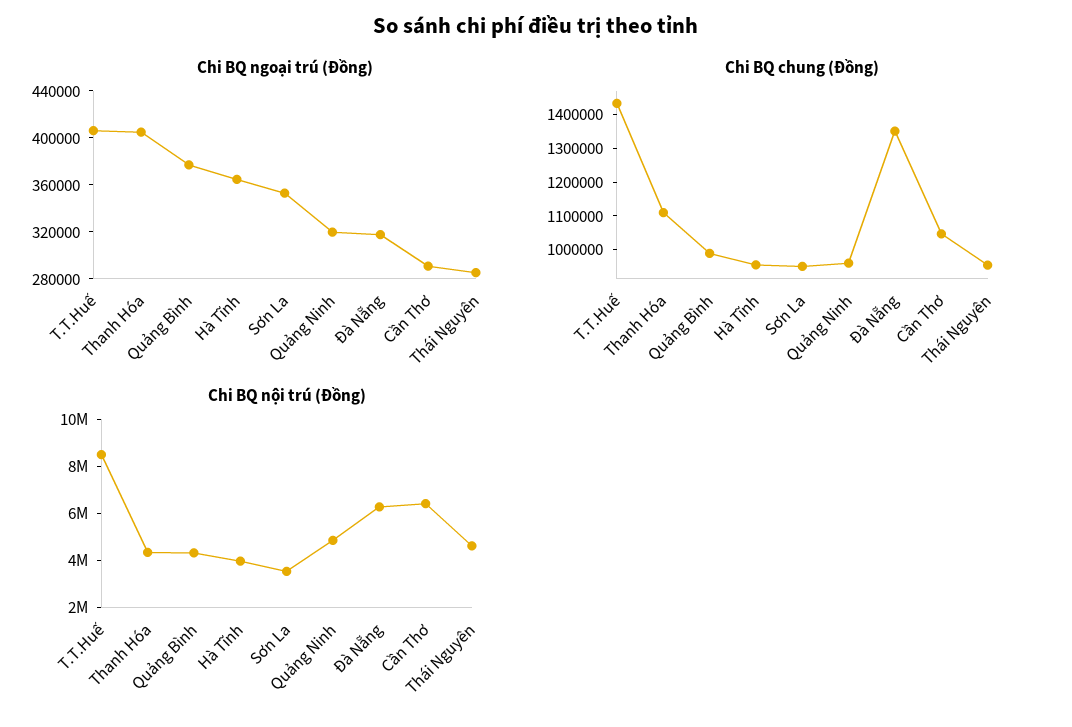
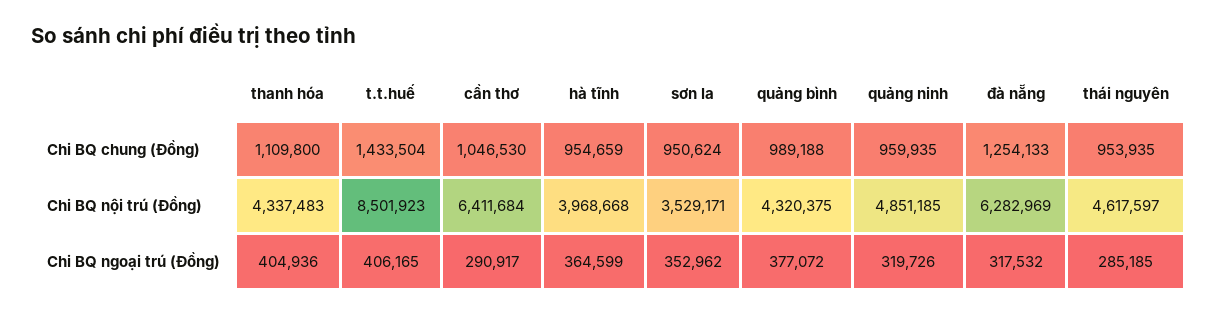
Chi BQ chung (Đồng), Đà Nẵng: 1350000 -> 1254133

